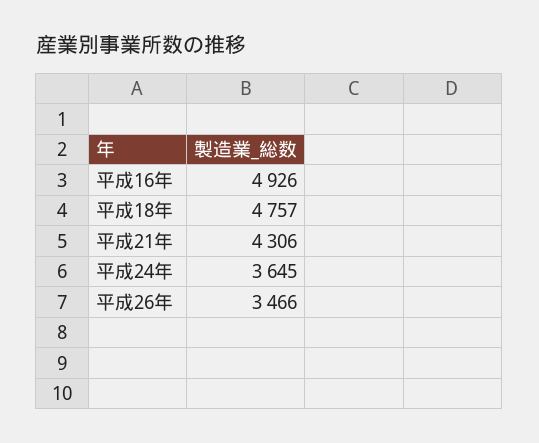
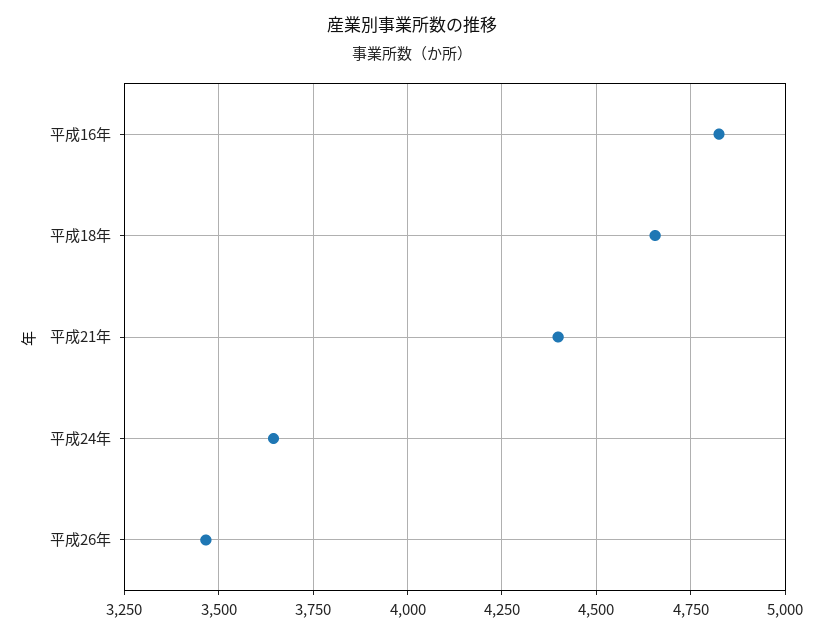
平成16年: 4926 -> 4825
平成18年: 4757 -> 4650
平成21年: 4306 -> 4400

